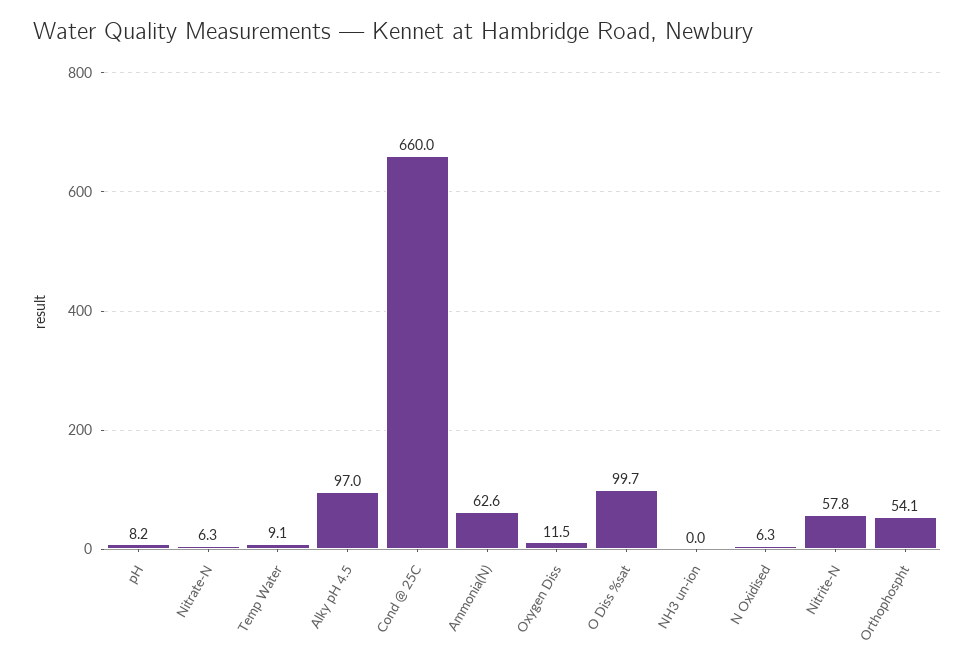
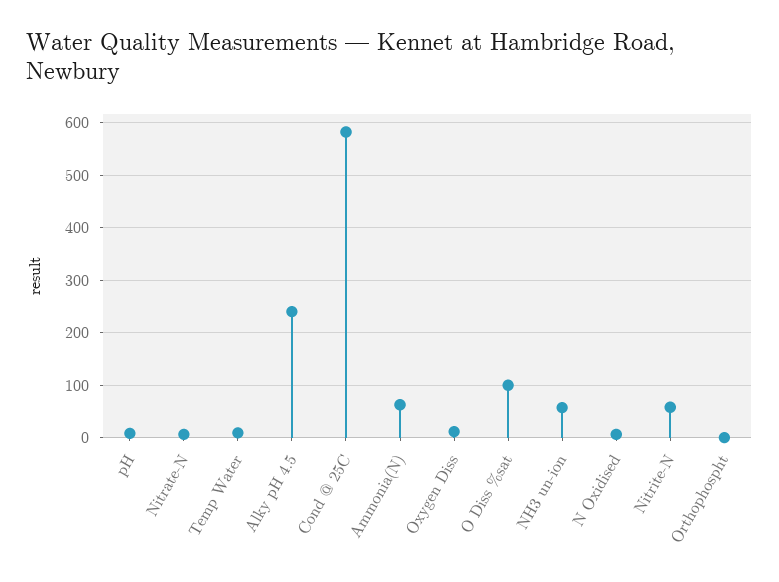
Alky pH 4.5: 97 -> 240
Cond @ 25C: 660 -> 580
NH3 un-ion: 0 -> 60
Orthophospht: 54.1 -> 0

